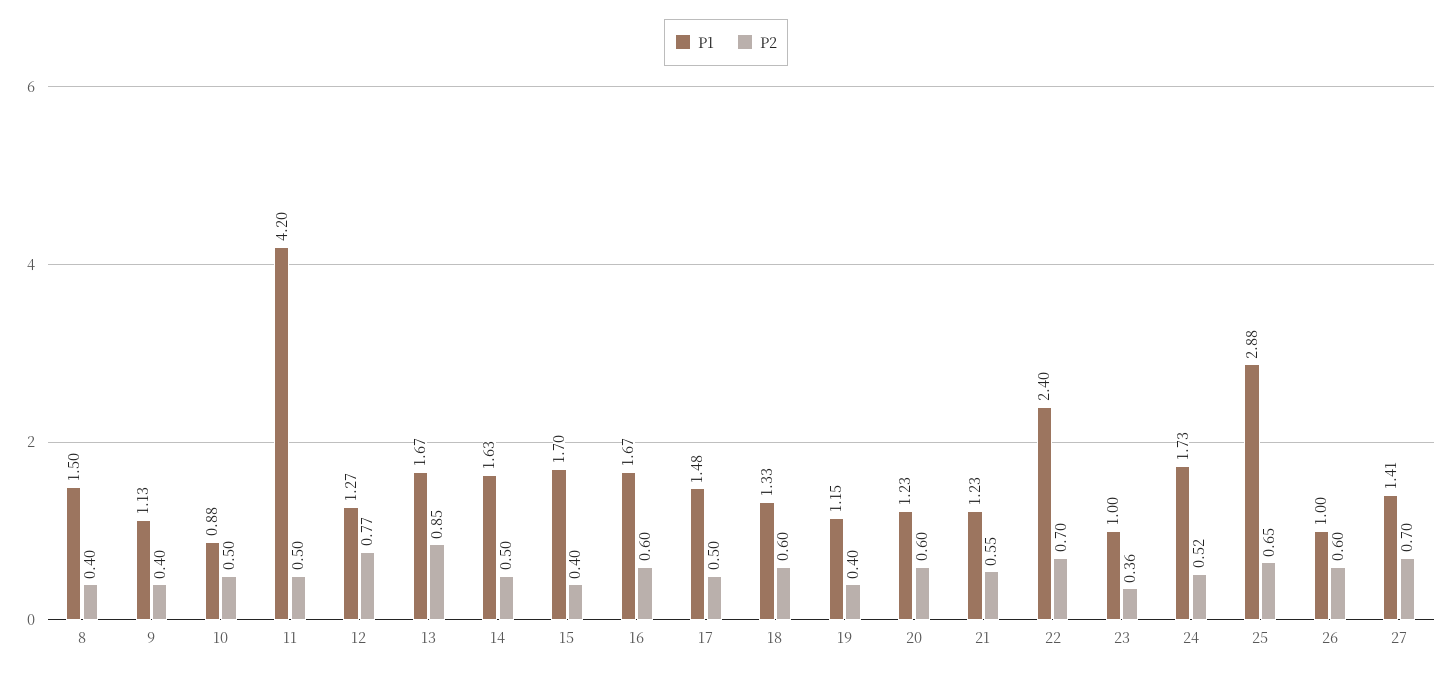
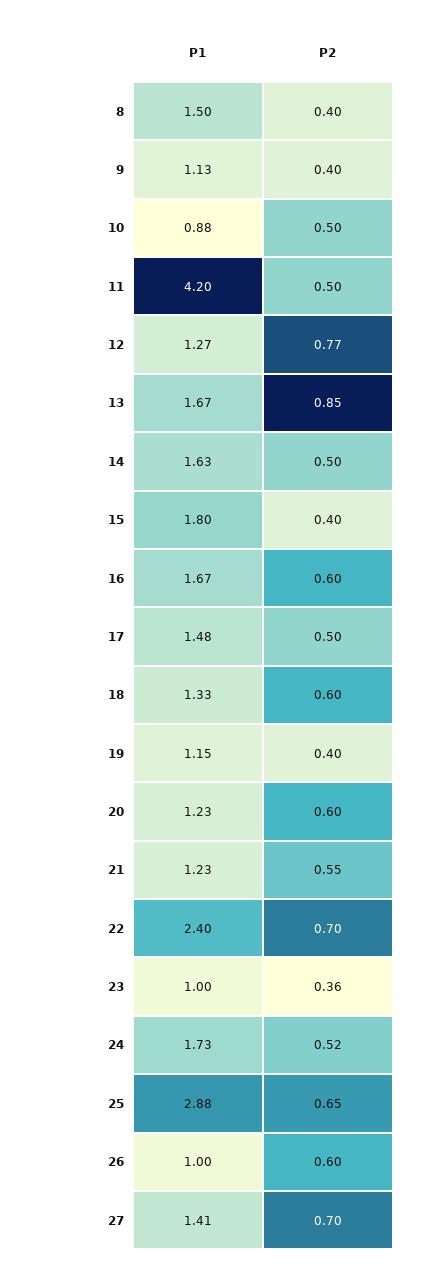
P1, 15: 1.7 -> 1.8

